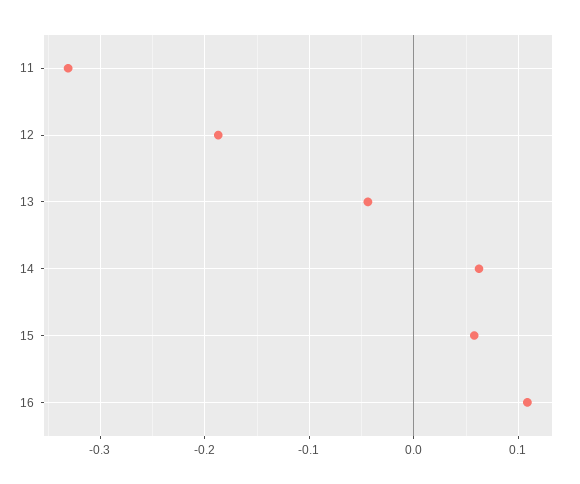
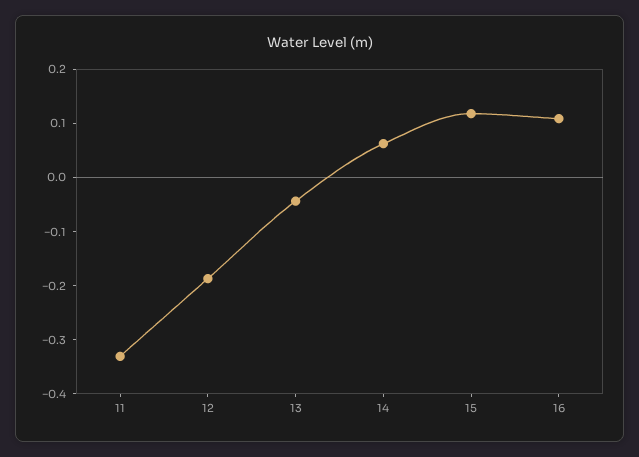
15: 0.06 -> 0.12

